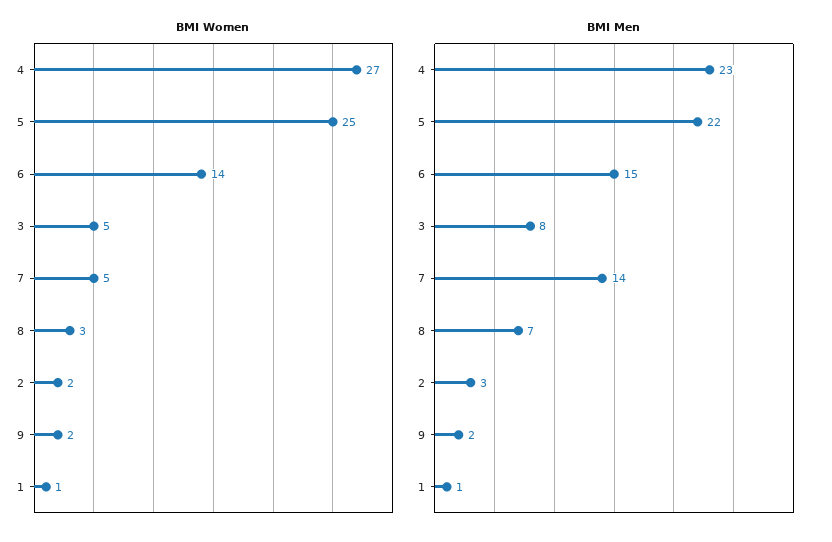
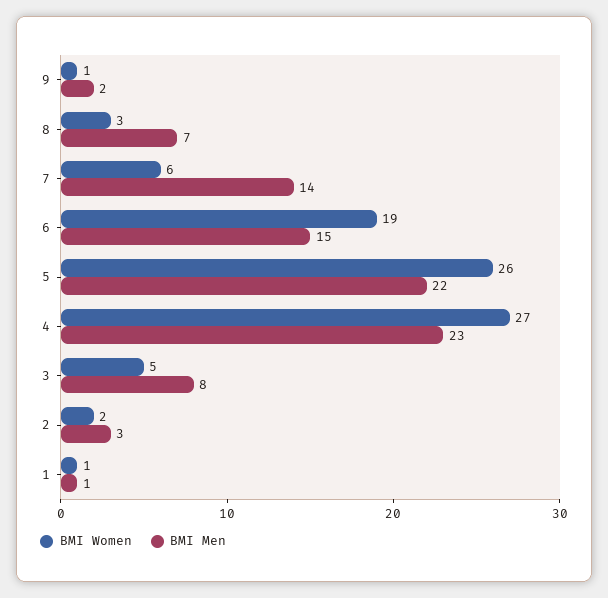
BMI Women, 5: 25 -> 26
BMI Women, 6: 14 -> 19
BMI Women, 7: 5 -> 6
BMI Women, 9: 2 -> 1

